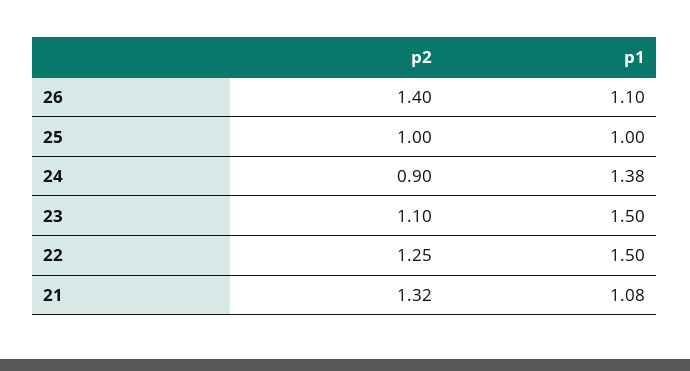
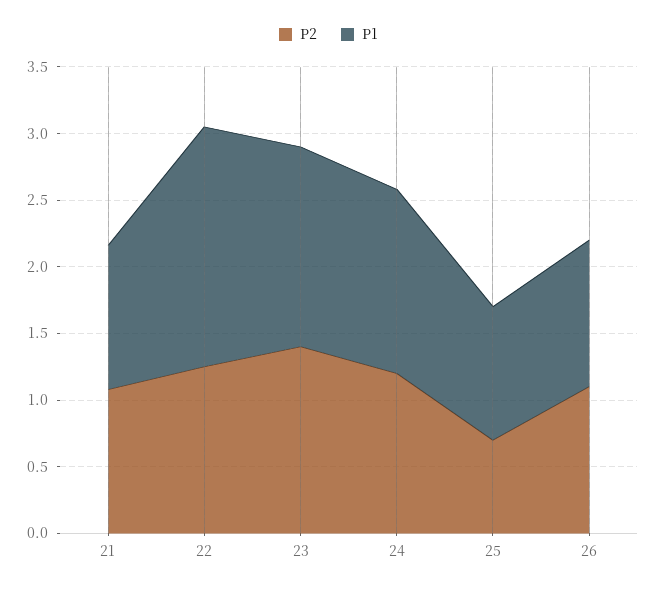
p2, 26: 1.4 -> 1.1
p2, 25: 1 -> 0.7
p2, 24: 0.9 -> 1.2
p2, 23: 1.1 -> 1.4
p1, 22: 1.5 -> 1.8
p2, 21: 1.32 -> 1.1

